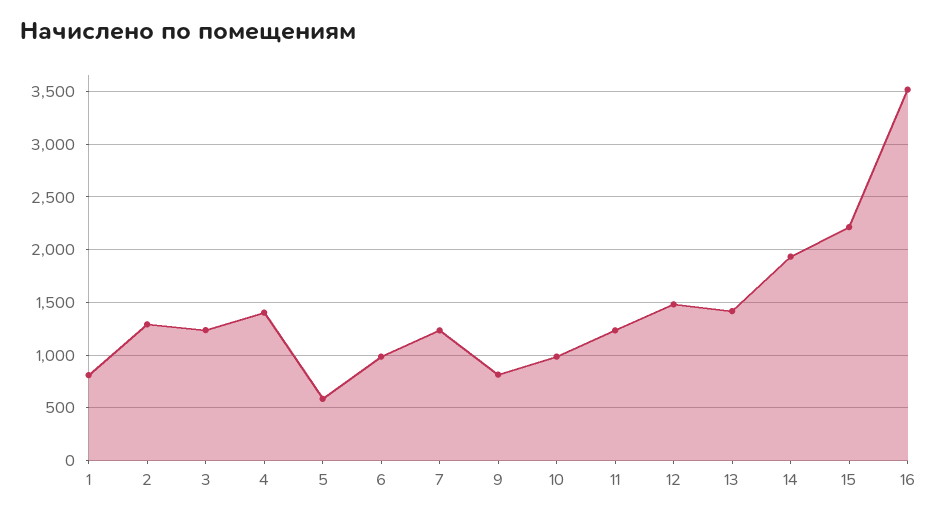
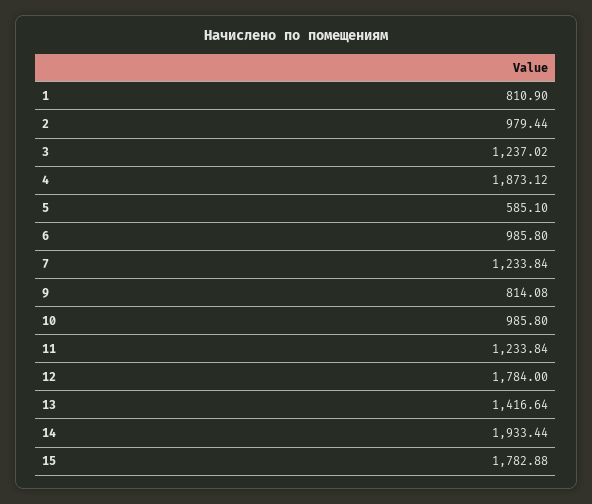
2: 1300 -> 979.44
4: 1400 -> 1873.12
12: 1500 -> 1784
15: 2200 -> 1782.88
16: 3500 -> none

